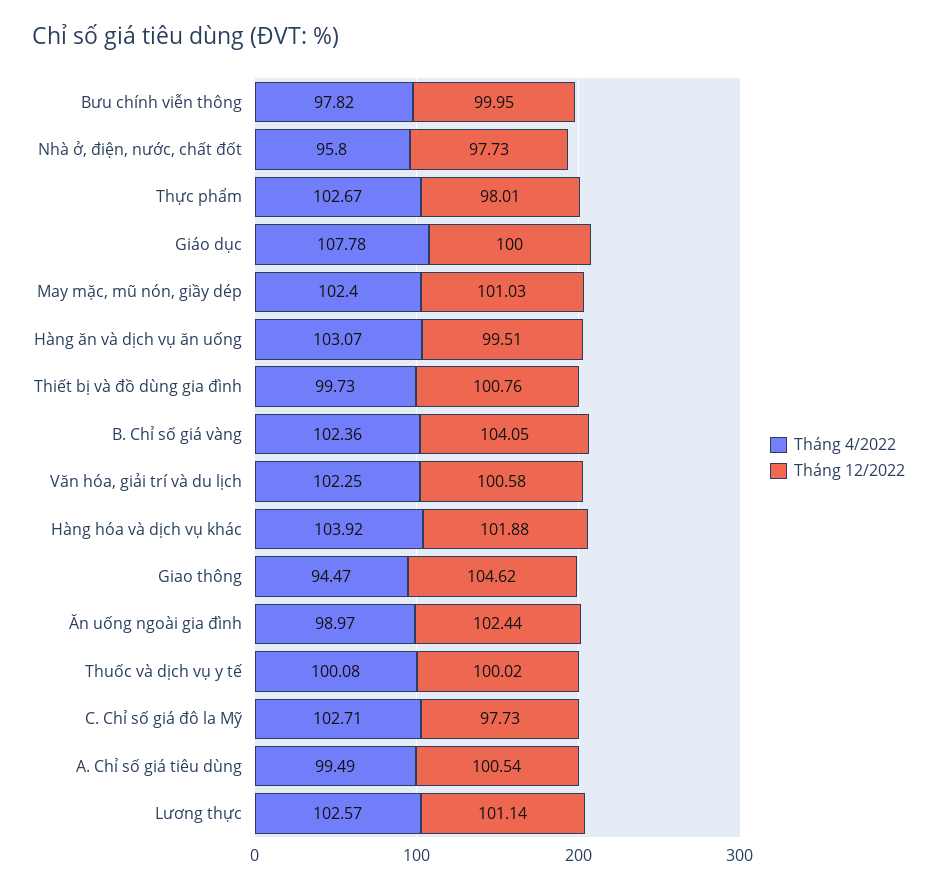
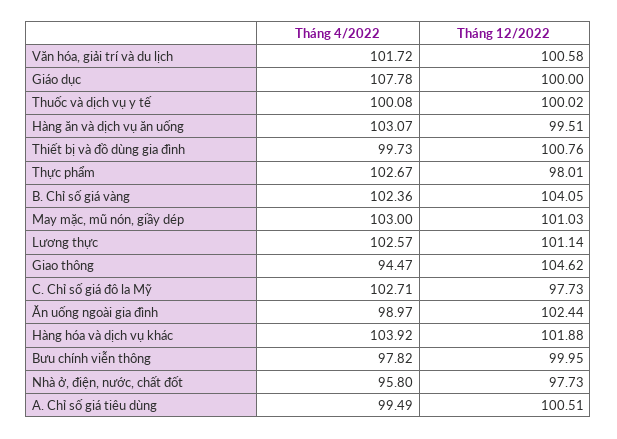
Tháng 4/2022, May mặc, mũ nón, giầy dép: 102.4 -> 103
Tháng 4/2022, Văn hóa, giải trí và du lịch: 102.25 -> 101.72
Tháng 12/2022, A. Chỉ số giá tiêu dùng: 100.54 -> 100.51

